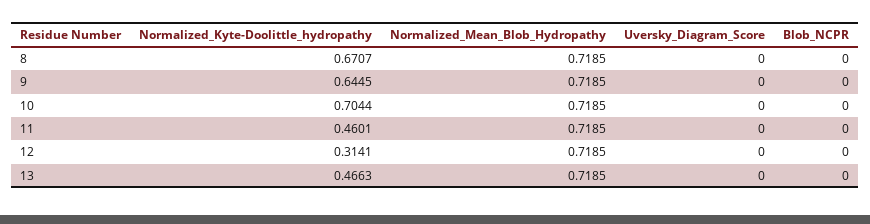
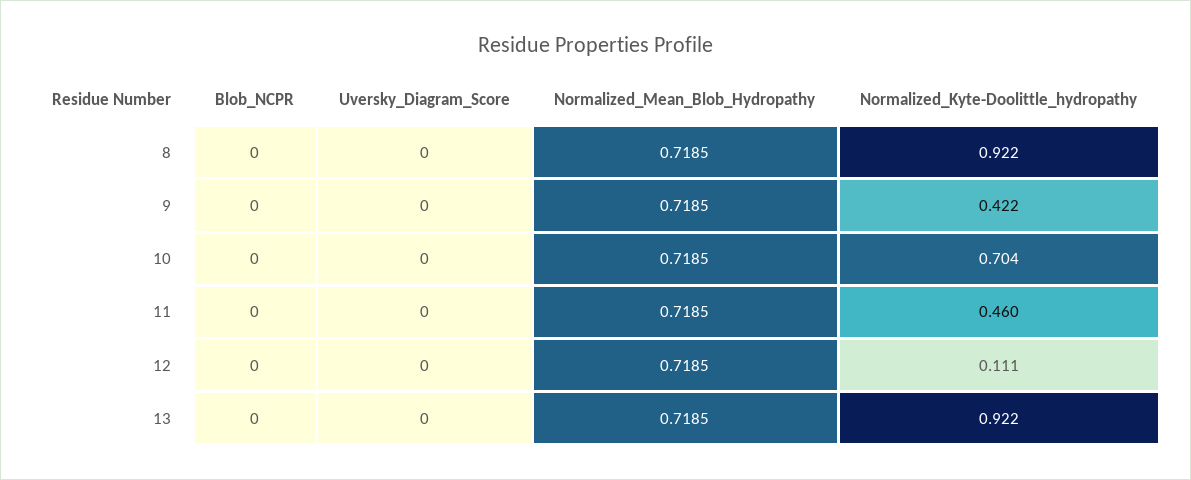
Normalized_Kyte-Doolittle_hydropathy, 8: 0.6707 -> 0.922
Normalized_Kyte-Doolittle_hydropathy, 9: 0.6445 -> 0.422
Normalized_Kyte-Doolittle_hydropathy, 12: 0.3141 -> 0.111
Normalized_Kyte-Doolittle_hydropathy, 13: 0.4663 -> 0.922

